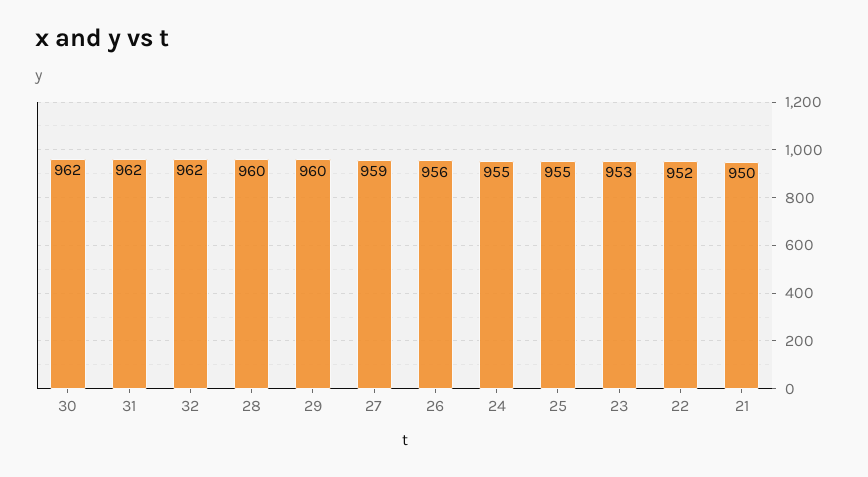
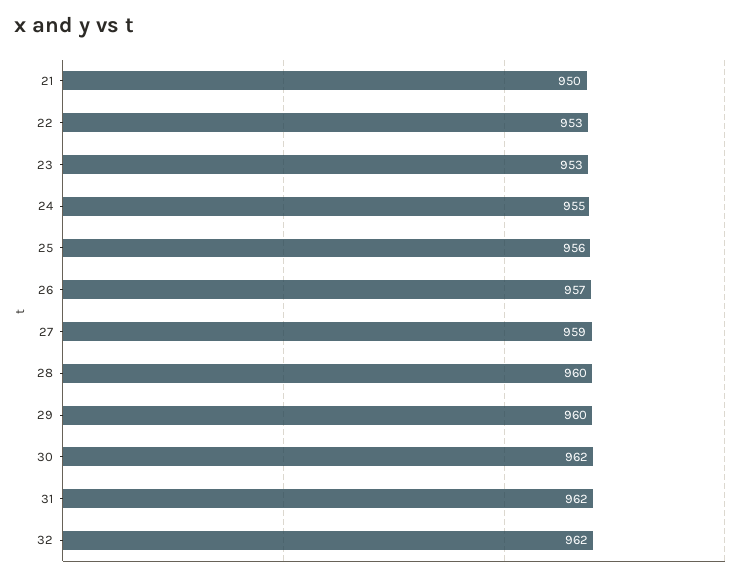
26: 956 -> 957
25: 955 -> 956
22: 952 -> 953

